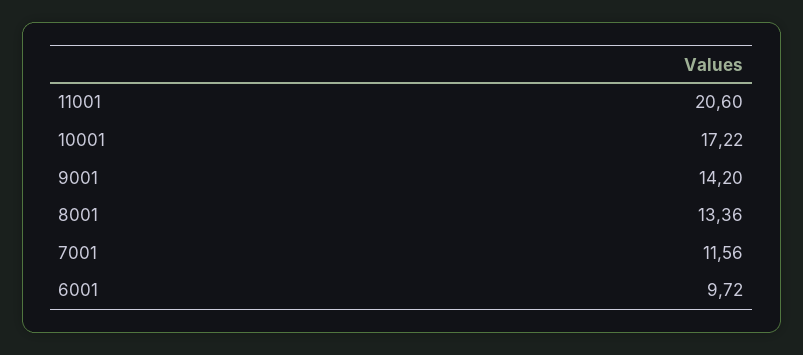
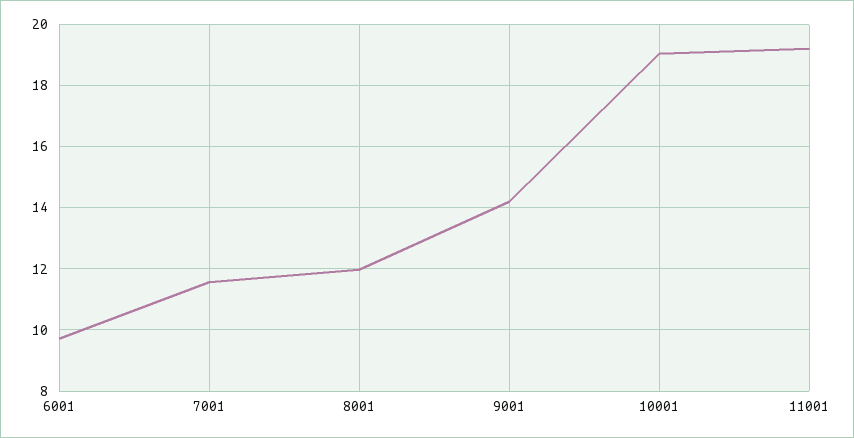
11001: 20.6 -> 19.2
10001: 17.22 -> 19
8001: 13.36 -> 12

